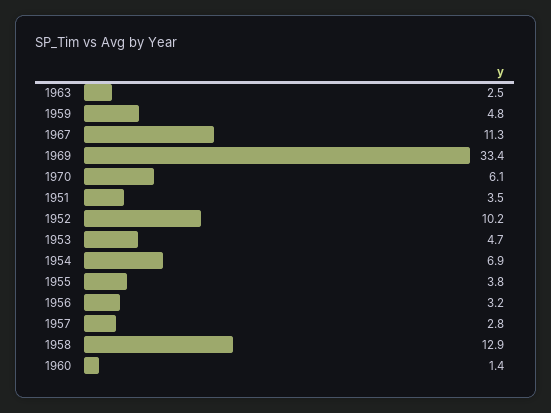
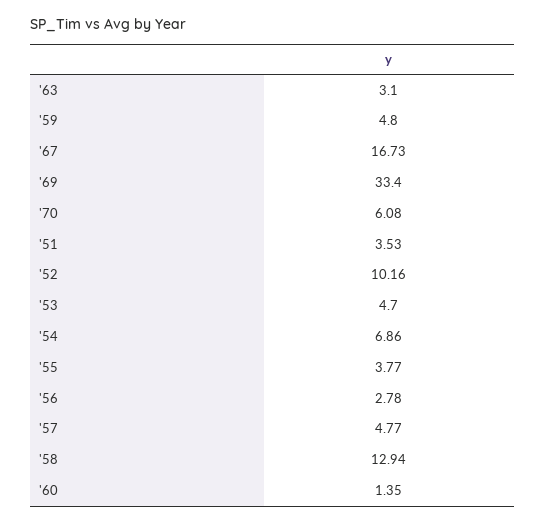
1963: 2.5 -> 3.1
1967: 11.3 -> 16.73
1956: 3.2 -> 2.78
1957: 2.8 -> 4.77

